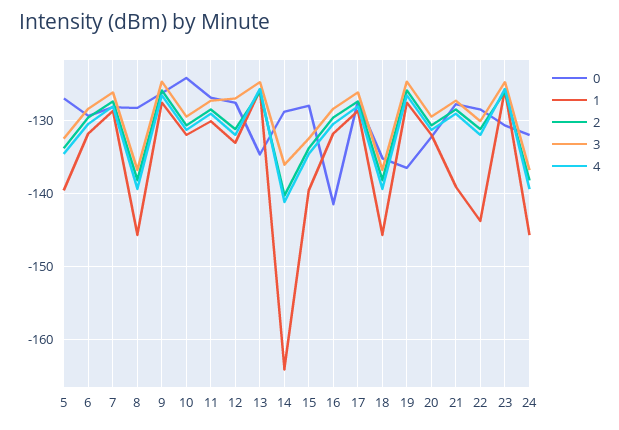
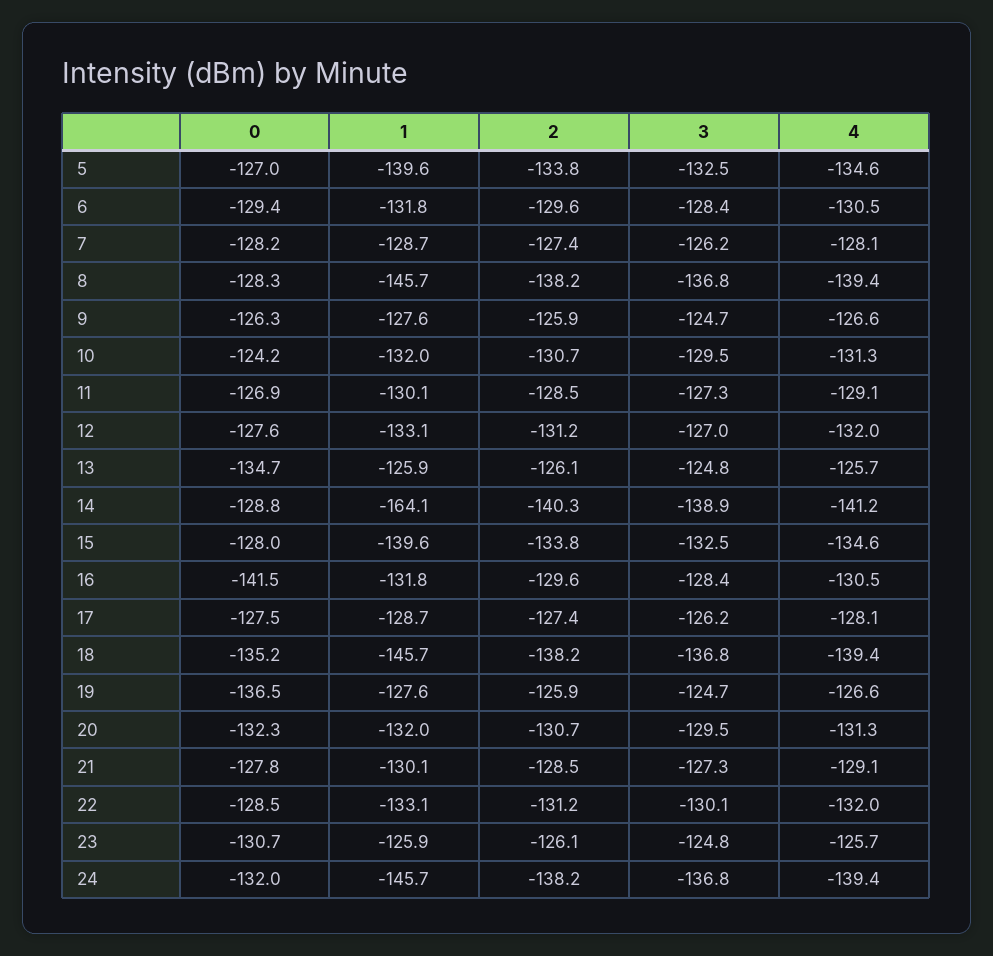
3, 14: -136 -> -138.9
1, 21: -139 -> -130.1
1, 22: -144 -> -133.1

